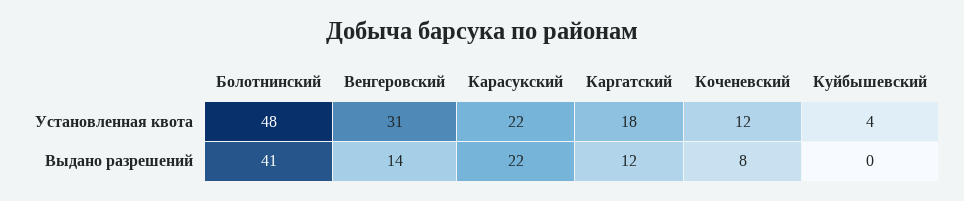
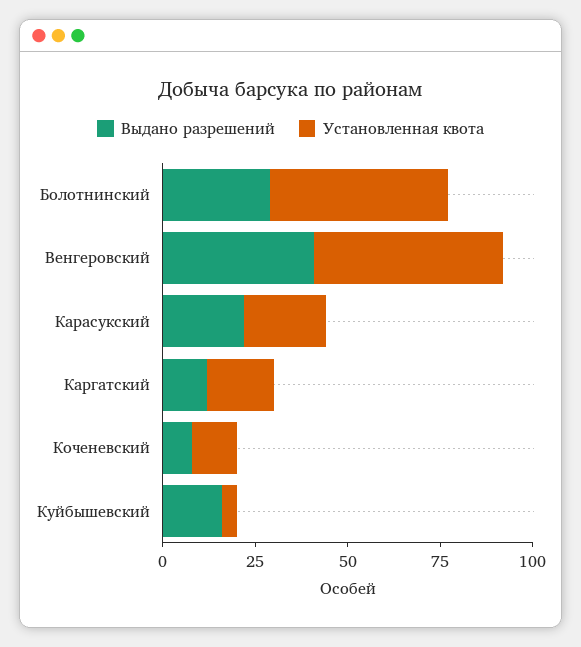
Установленная квота, Венгеровский: 31 -> 50
Выдано разрешений, Болотнинский: 41 -> 30
Выдано разрешений, Венгеровский: 14 -> 40
Выдано разрешений, Куйбышевский: 0 -> 15

